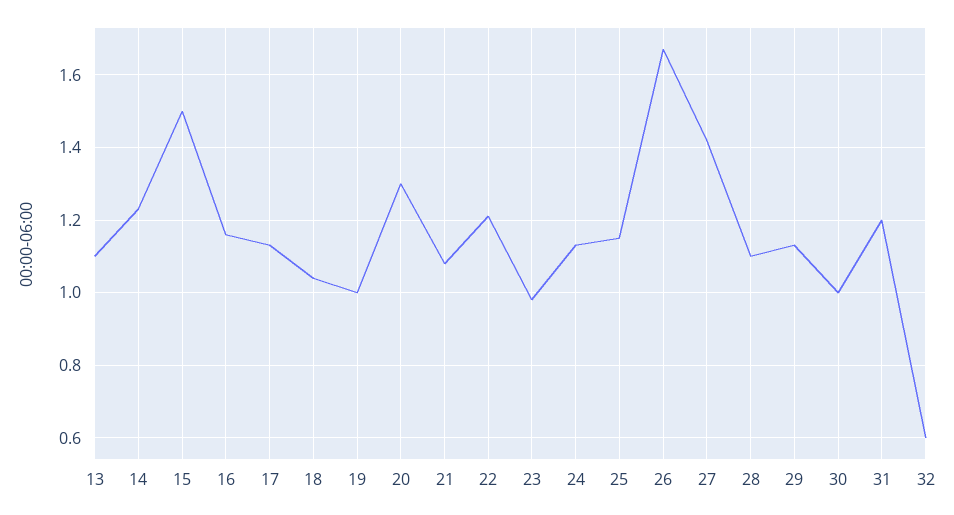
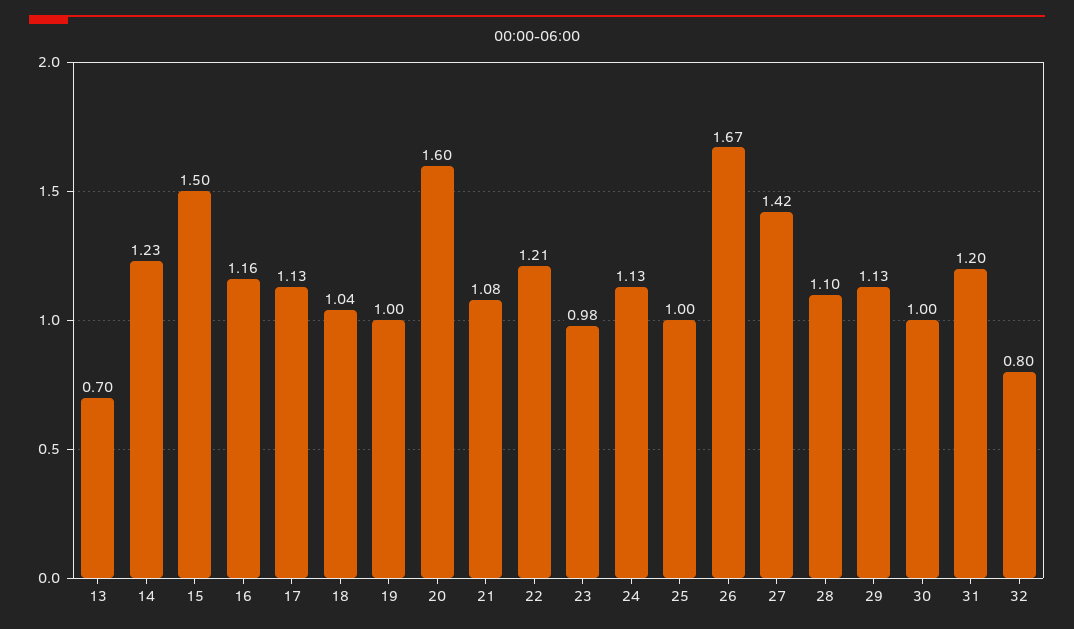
13: 1.1 -> 0.7
20: 1.3 -> 1.6
25: 1.15 -> 1
32: 0.6 -> 0.8

